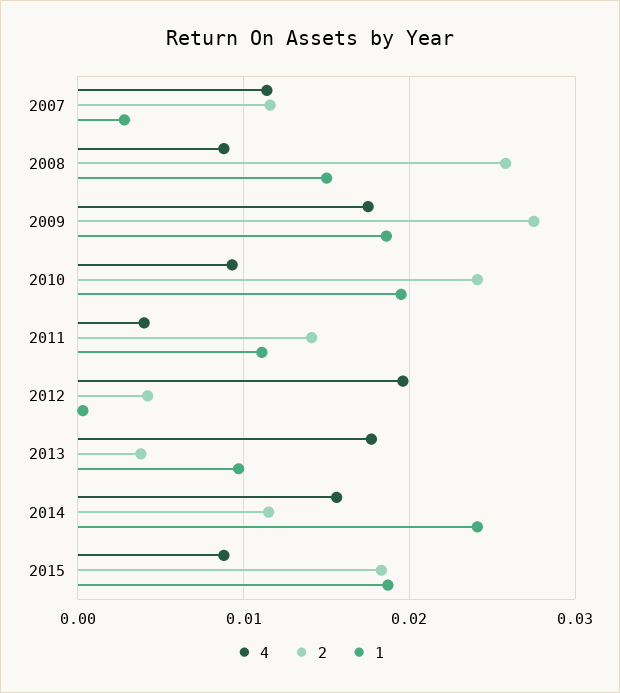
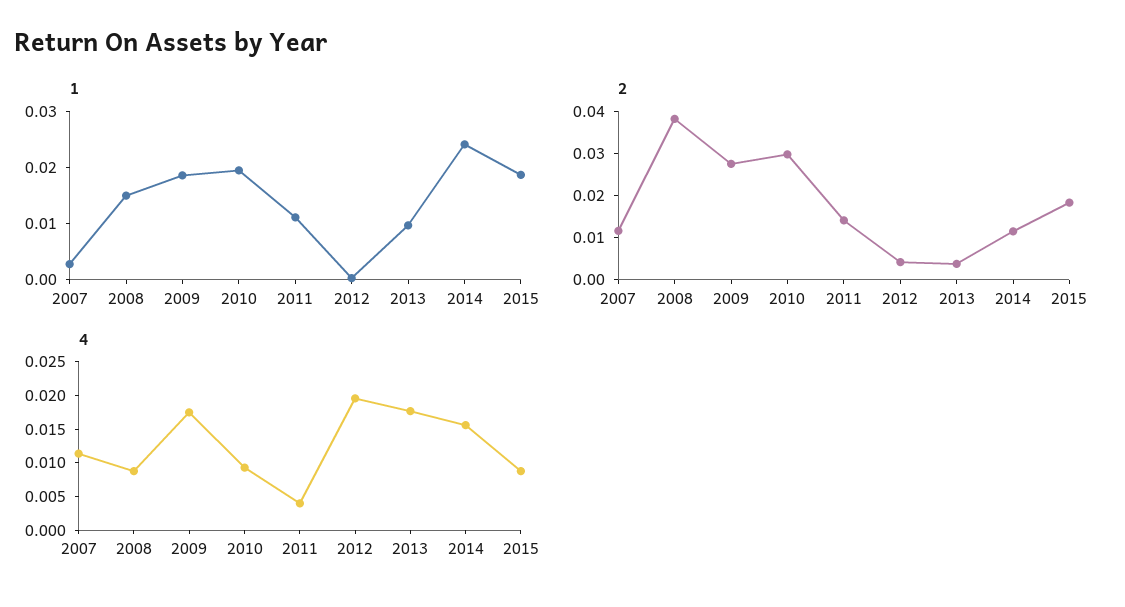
2, 2008: 0.026 -> 0.038
2, 2010: 0.024 -> 0.03

